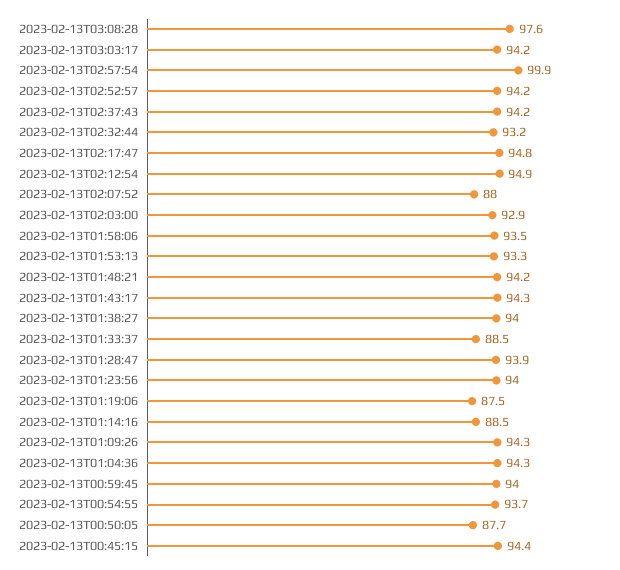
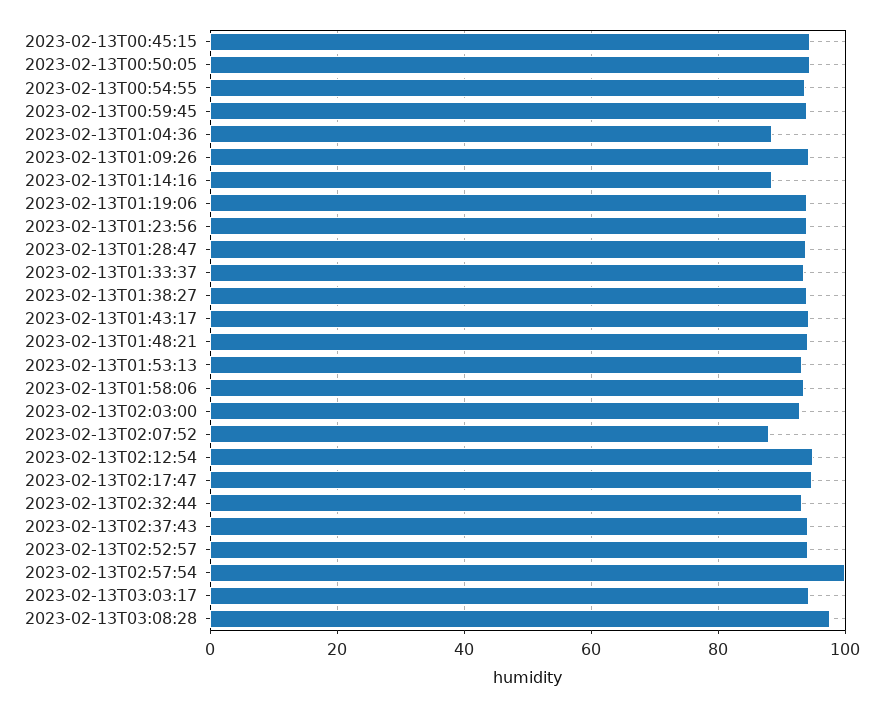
2023-02-13T01:33:37: 88.5 -> 94
2023-02-13T01:19:06: 87.5 -> 94
2023-02-13T01:04:36: 94.3 -> 88
2023-02-13T00:50:05: 87.7 -> 94

